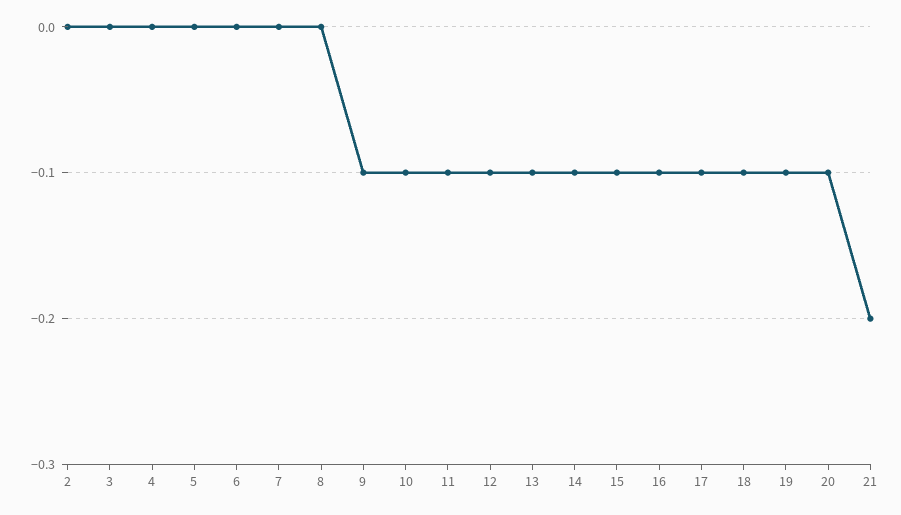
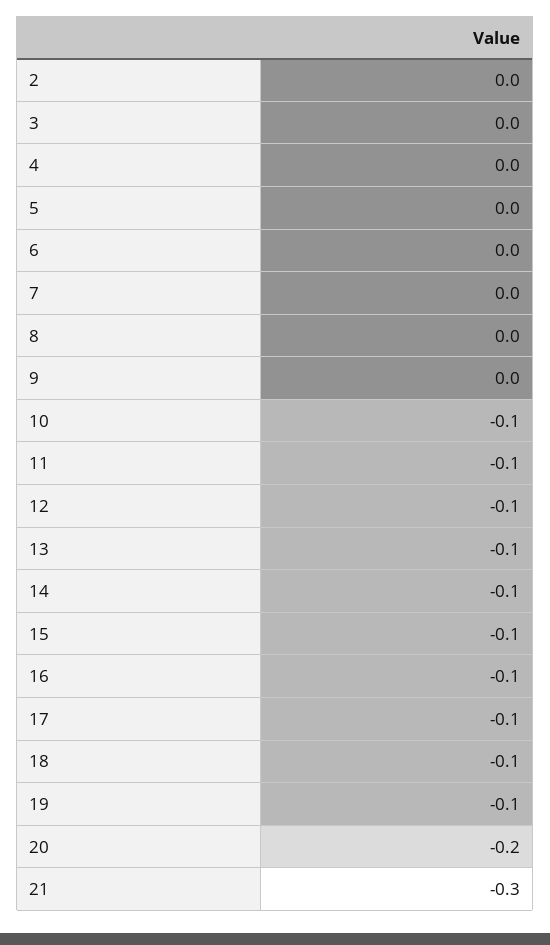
9: -0.1 -> 0
20: -0.1 -> -0.2
21: -0.2 -> -0.3

